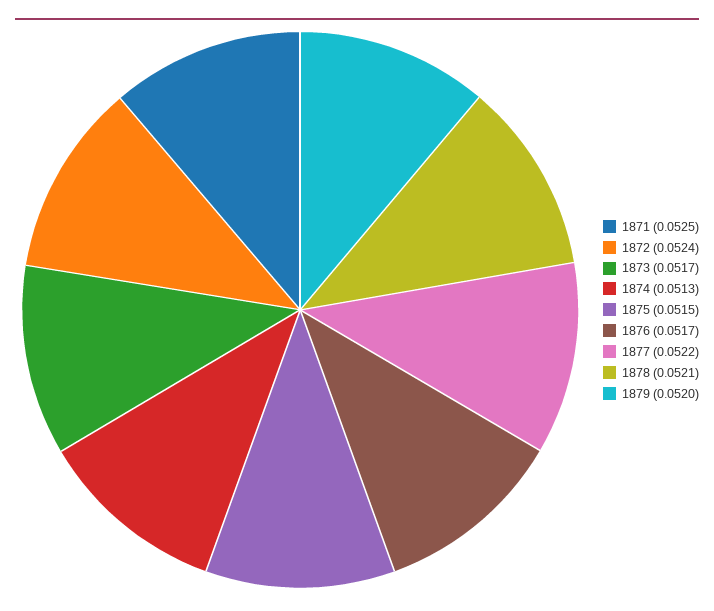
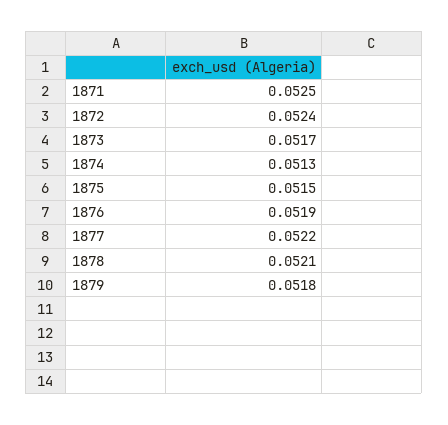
1876: 0.0517 -> 0.0519
1879: 0.052 -> 0.0518

